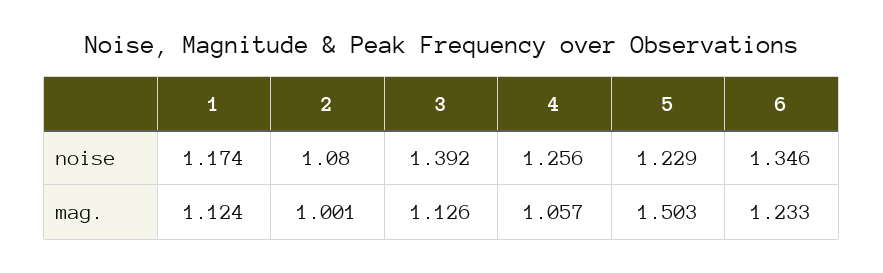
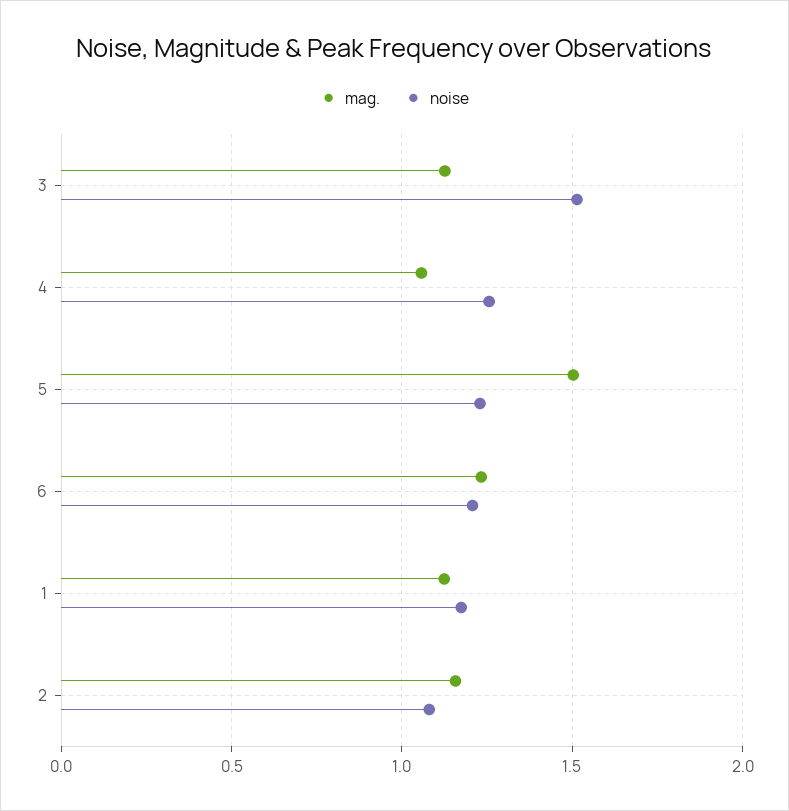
noise, 3: 1.392 -> 1.5
noise, 6: 1.346 -> 1.2
mag., 2: 1.001 -> 1.15

